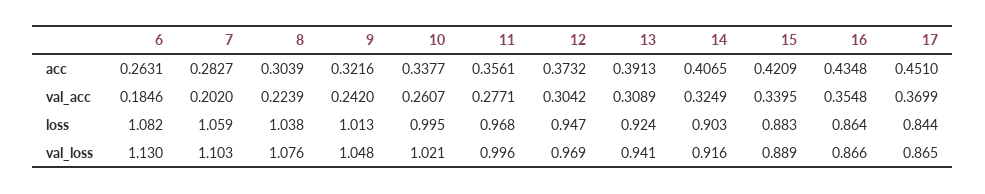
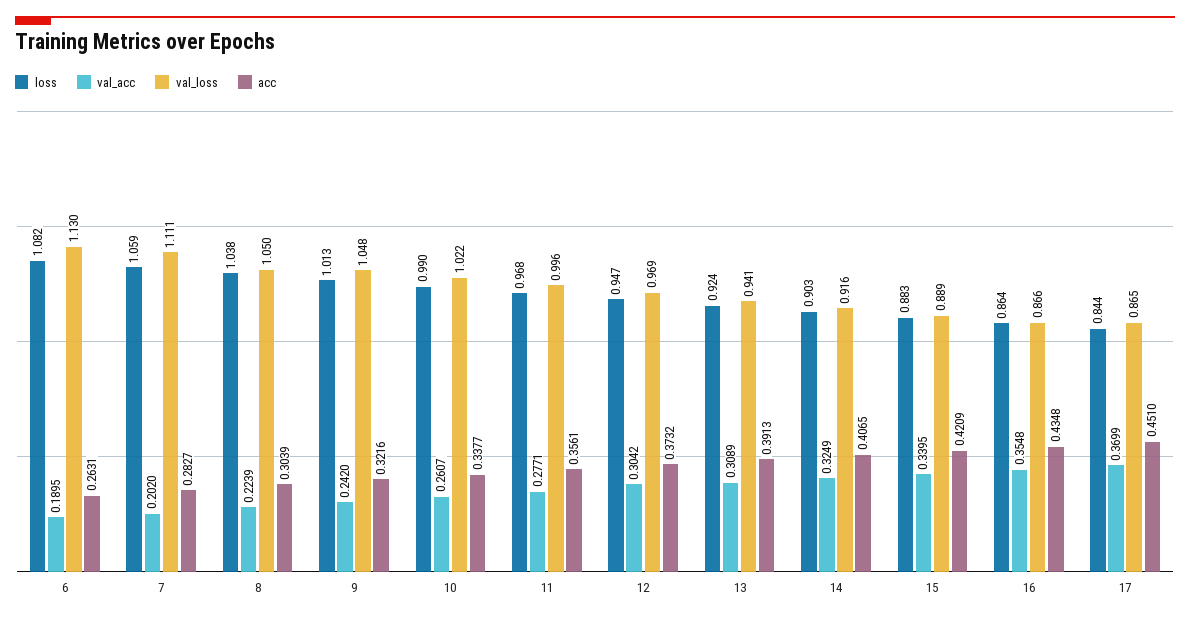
val_acc, 6: 0.1846 -> 0.1895
loss, 10: 0.995 -> 0.99
val_loss, 7: 1.103 -> 1.111
val_loss, 8: 1.076 -> 1.05
val_loss, 10: 1.021 -> 1.022

